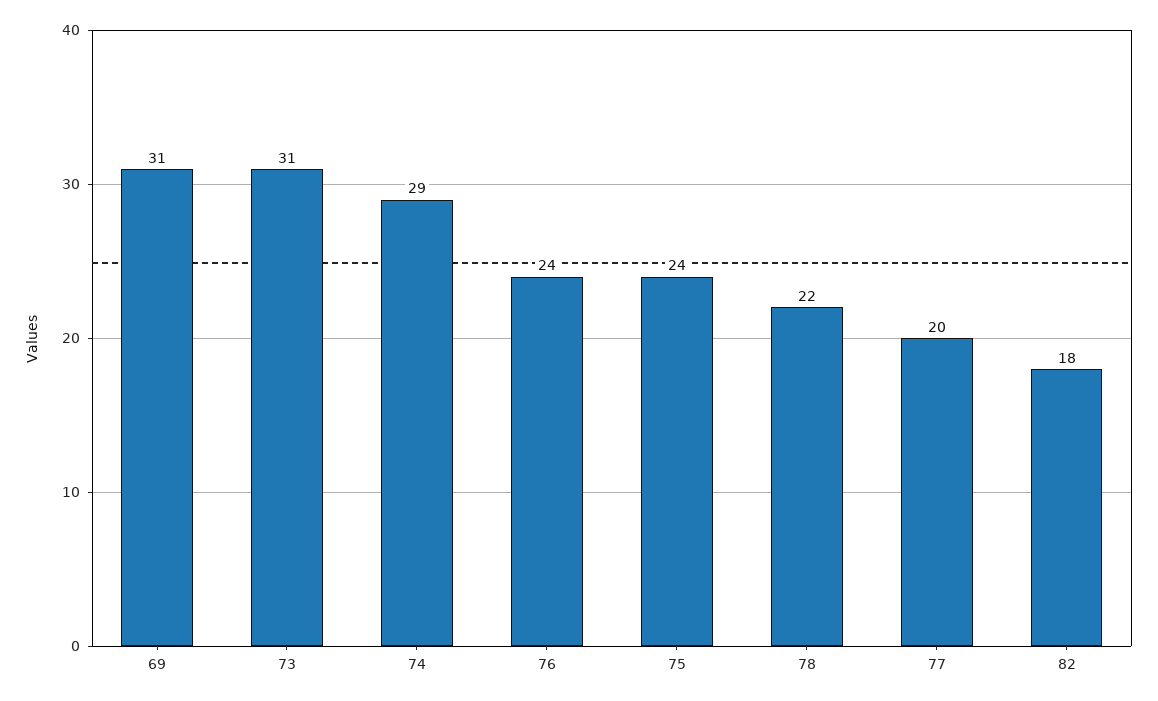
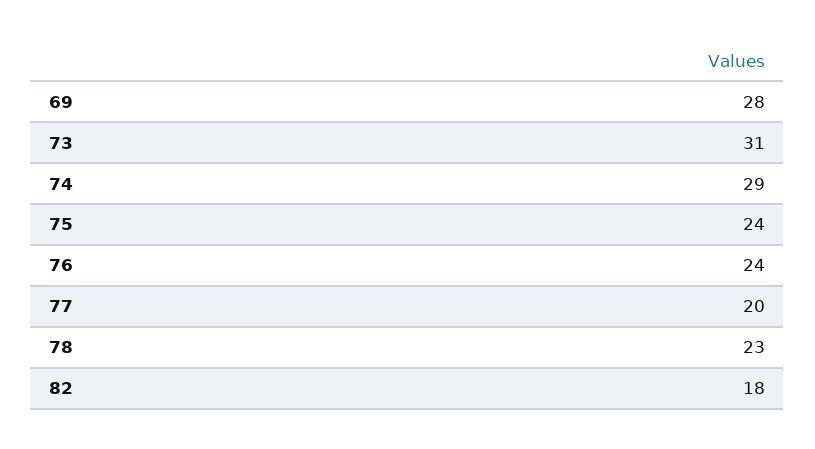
69: 31 -> 28
78: 22 -> 23

